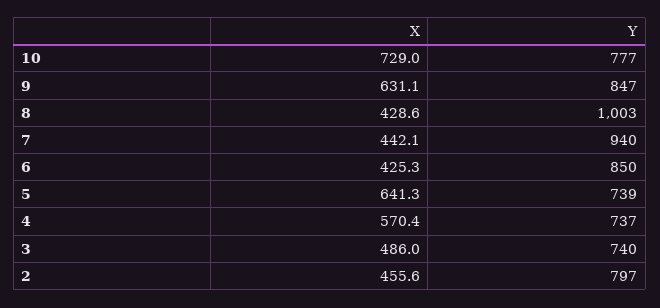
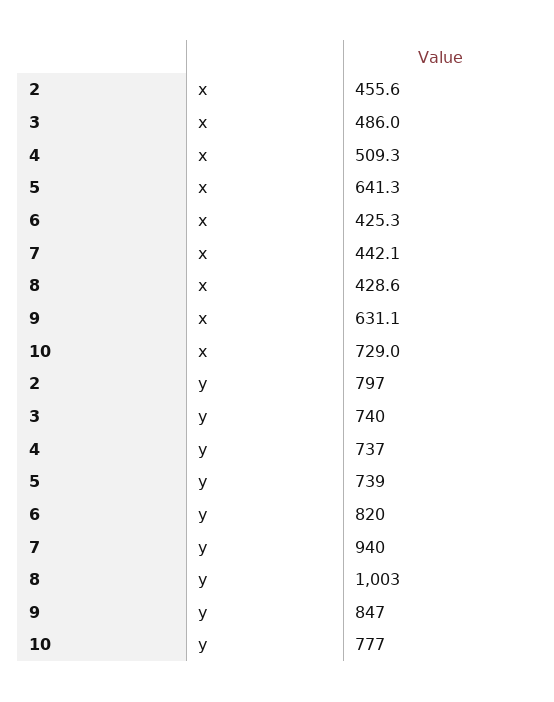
Y, 6: 850 -> 820
X, 4: 570.4 -> 509.3

